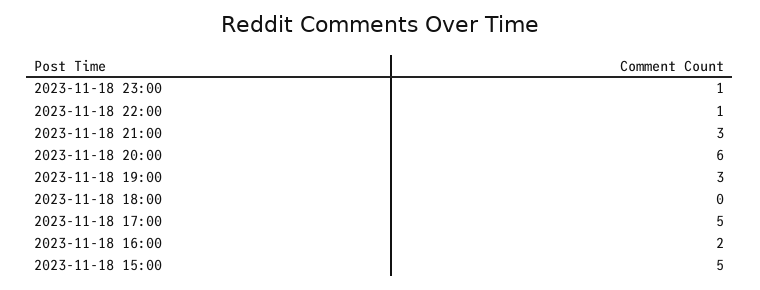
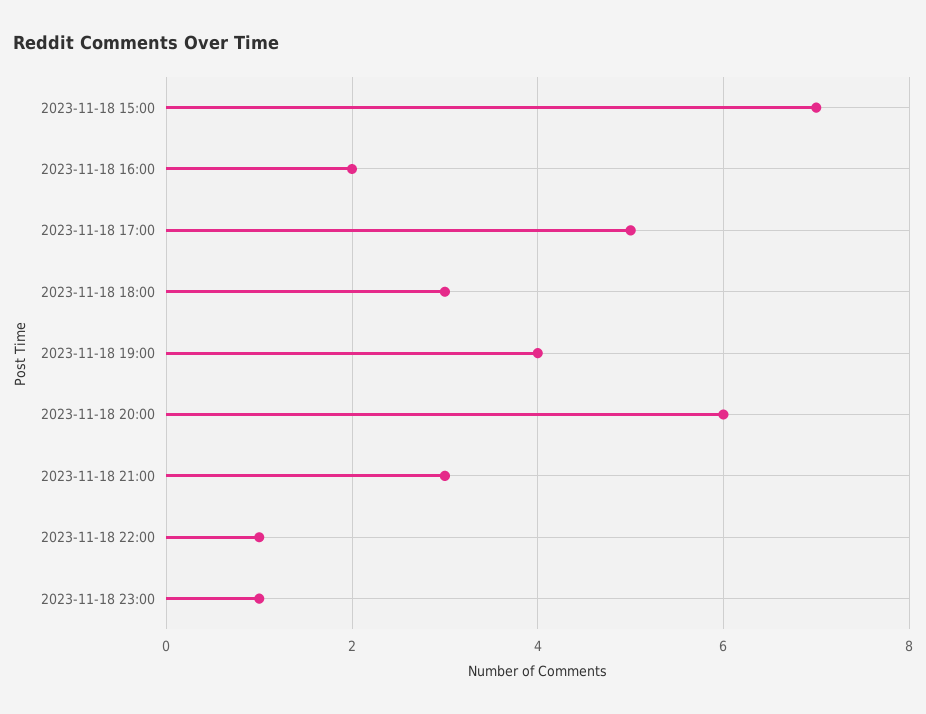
2023-11-18 19:00: 3 -> 4
2023-11-18 18:00: 0 -> 3
2023-11-18 15:00: 5 -> 7

